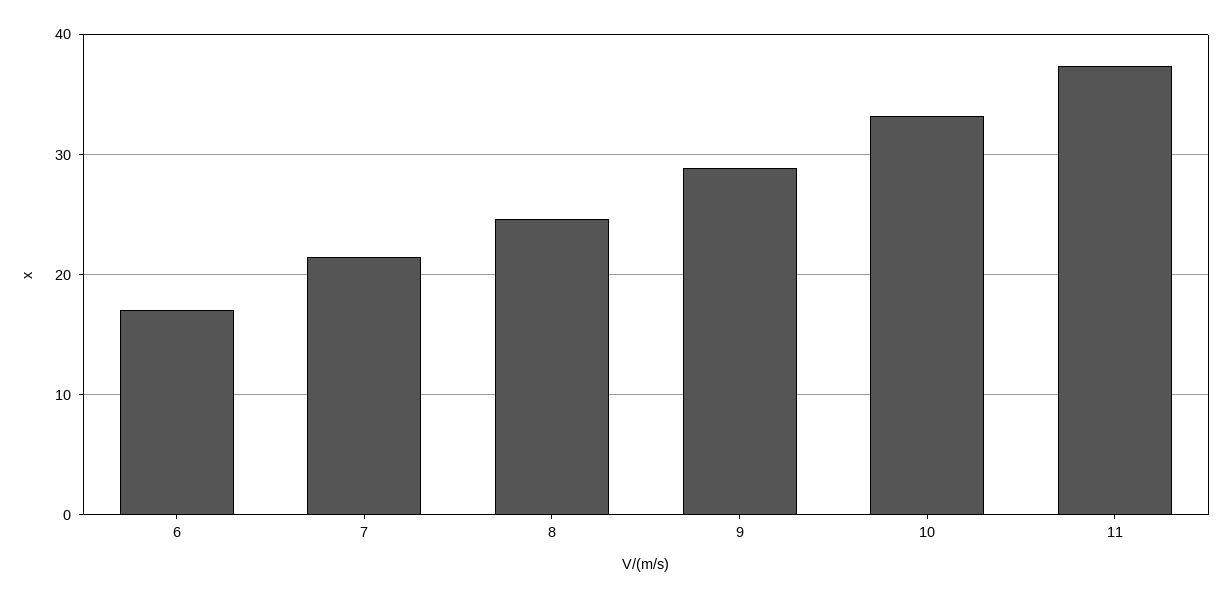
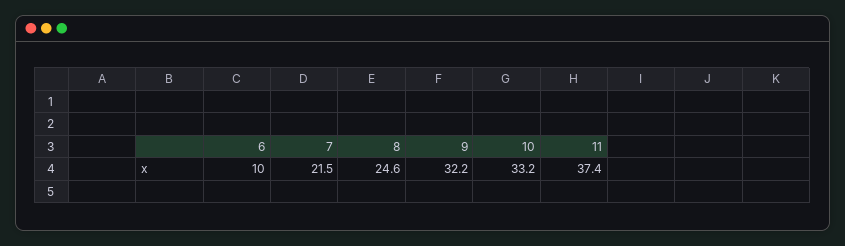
6: 17 -> 10
9: 29 -> 32.2

